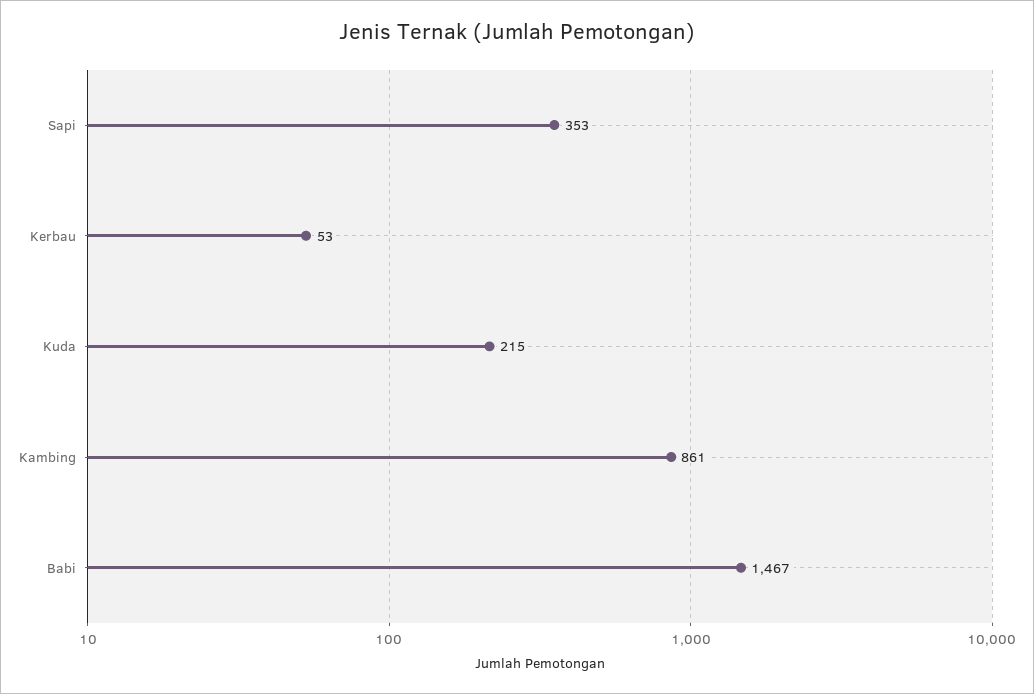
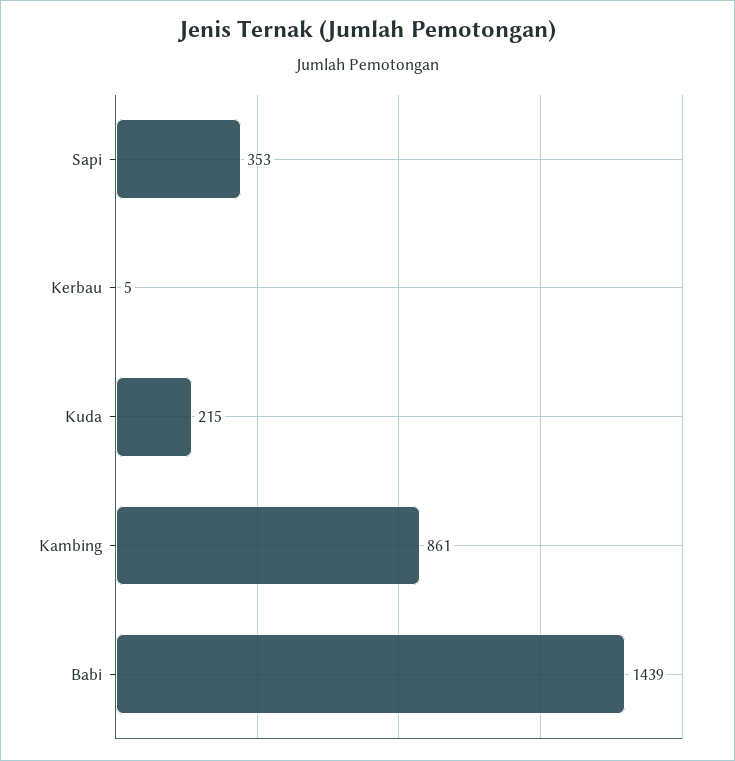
Kerbau: 53 -> 5
Babi: 1467 -> 1439

